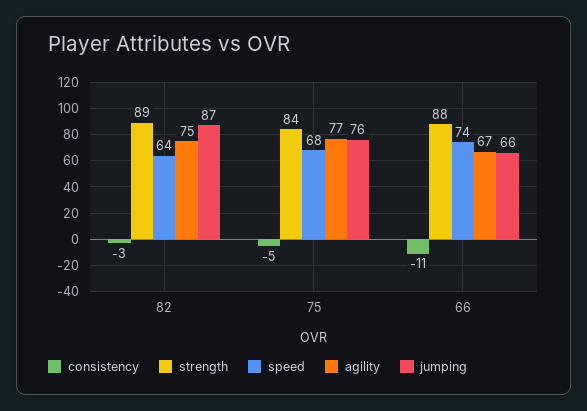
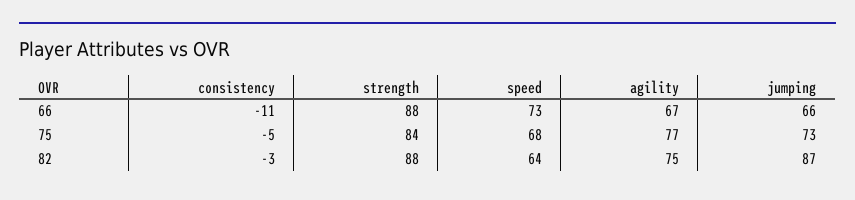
strength, 82: 89 -> 88
jumping, 75: 76 -> 73
speed, 66: 74 -> 73

